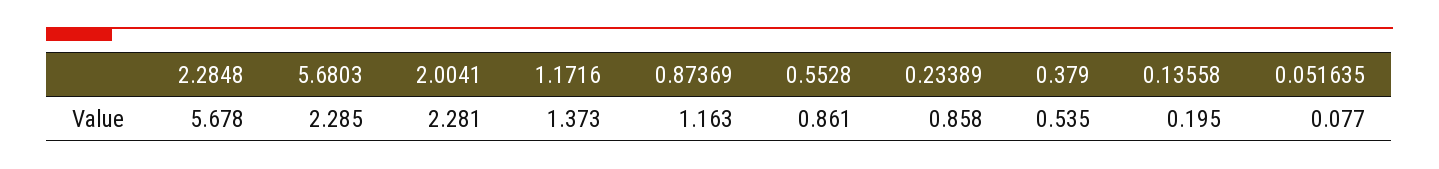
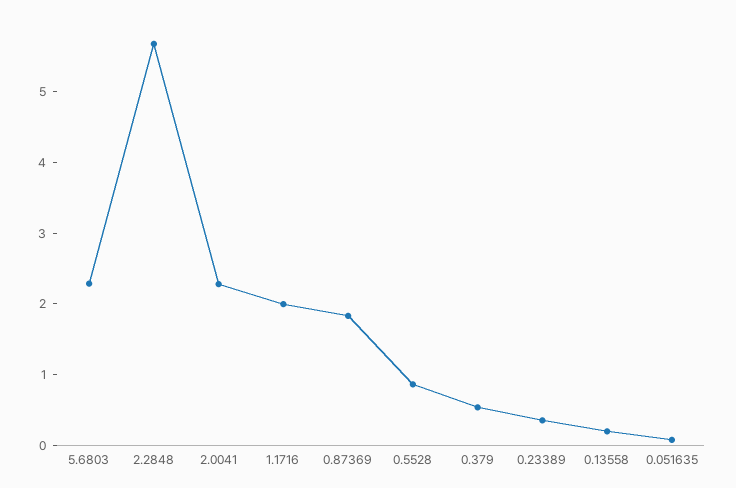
1.1716: 1.373 -> 2
0.87369: 1.163 -> 1.8
0.23389: 0.858 -> 0.4

